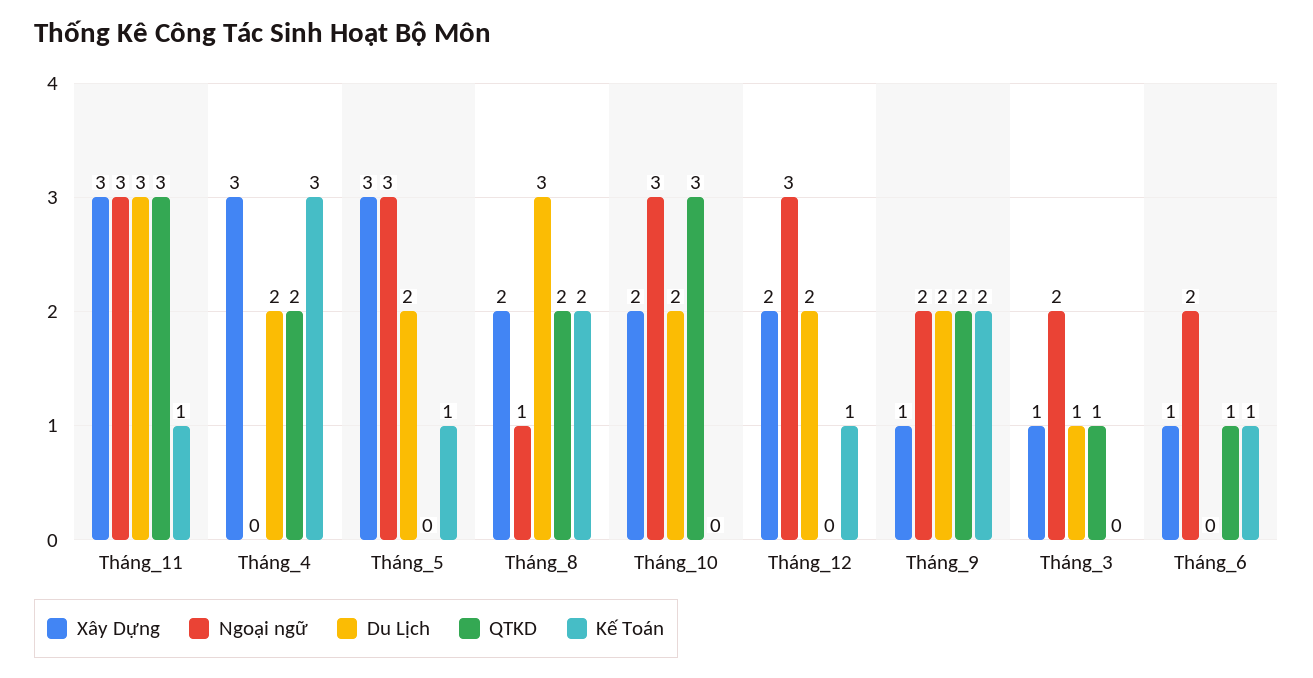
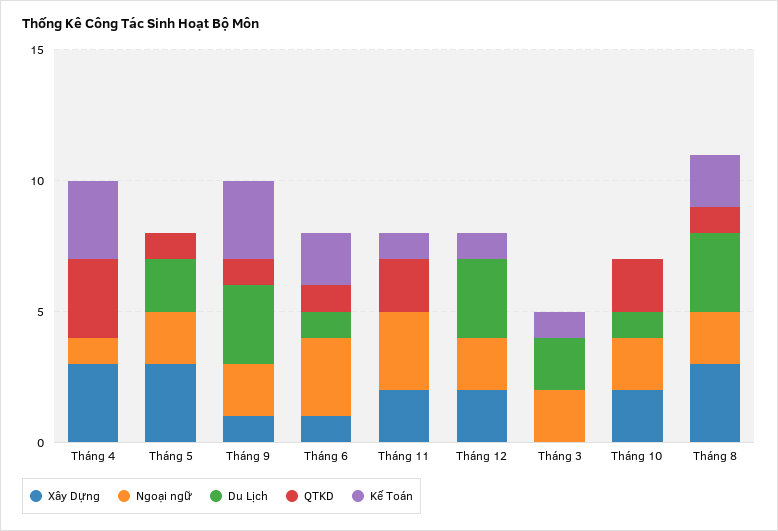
Xây Dựng, Tháng_11: 3 -> 2
Du Lịch, Tháng_11: 3 -> 0
QTKD, Tháng_11: 3 -> 2
Ngoại ngữ, Tháng_4: 0 -> 1
Du Lịch, Tháng_4: 2 -> 0
QTKD, Tháng_4: 2 -> 3
Ngoại ngữ, Tháng_5: 3 -> 2
QTKD, Tháng_5: 0 -> 1
Kế Toán, Tháng_5: 1 -> 0
Xây Dựng, Tháng_8: 2 -> 3
Ngoại ngữ, Tháng_8: 1 -> 2
QTKD, Tháng_8: 2 -> 1
Ngoại ngữ, Tháng_10: 3 -> 2
Du Lịch, Tháng_10: 2 -> 1
QTKD, Tháng_10: 3 -> 2
Ngoại ngữ, Tháng_12: 3 -> 2
Du Lịch, Tháng_12: 2 -> 3
Du Lịch, Tháng_9: 2 -> 3
QTKD, Tháng_9: 2 -> 1
Kế Toán, Tháng_9: 2 -> 3
Xây Dựng, Tháng_3: 1 -> 0
Du Lịch, Tháng_3: 1 -> 2
QTKD, Tháng_3: 1 -> 0
Kế Toán, Tháng_3: 0 -> 1
Ngoại ngữ, Tháng_6: 2 -> 3
Du Lịch, Tháng_6: 0 -> 1
Kế Toán, Tháng_6: 1 -> 2

